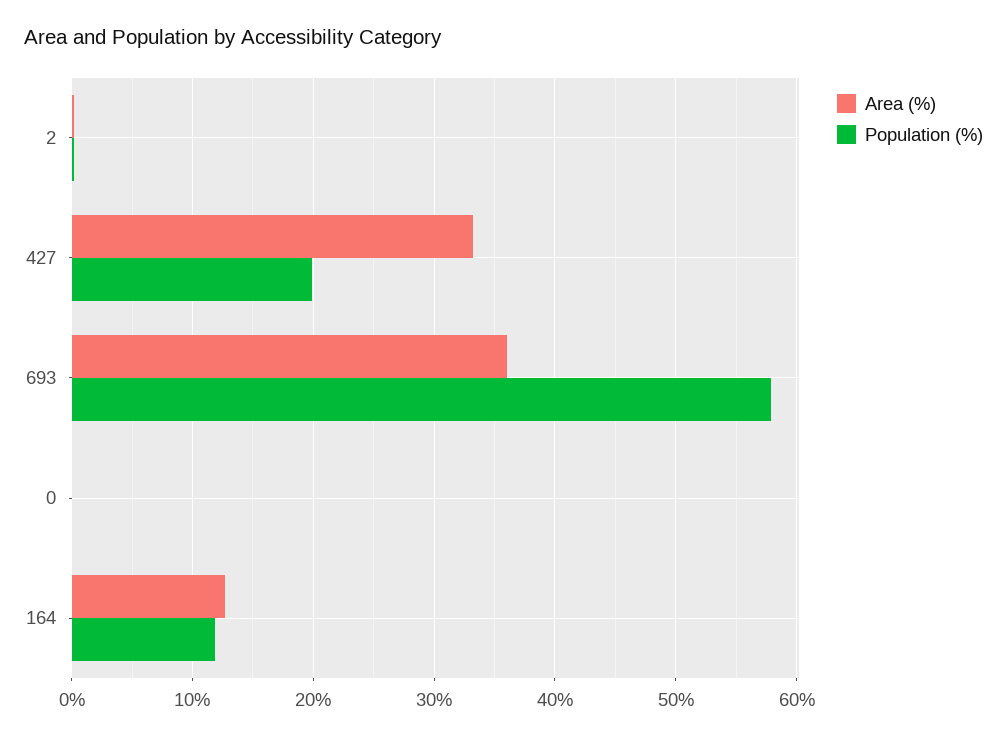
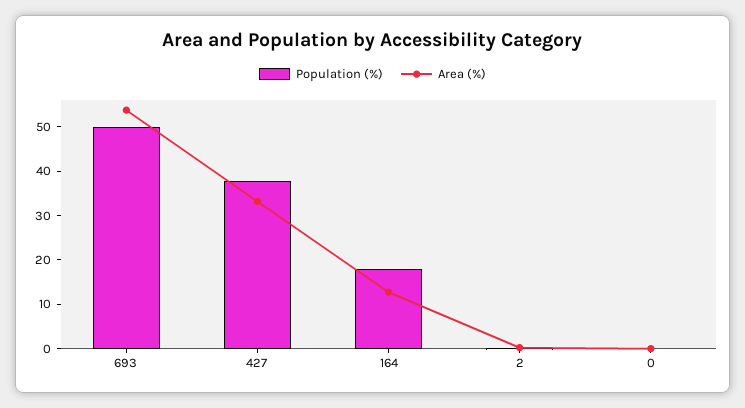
Population (%), 427: 20 -> 38
Area (%), 693: 36 -> 54
Population (%), 693: 58 -> 50
Population (%), 164: 12 -> 18

